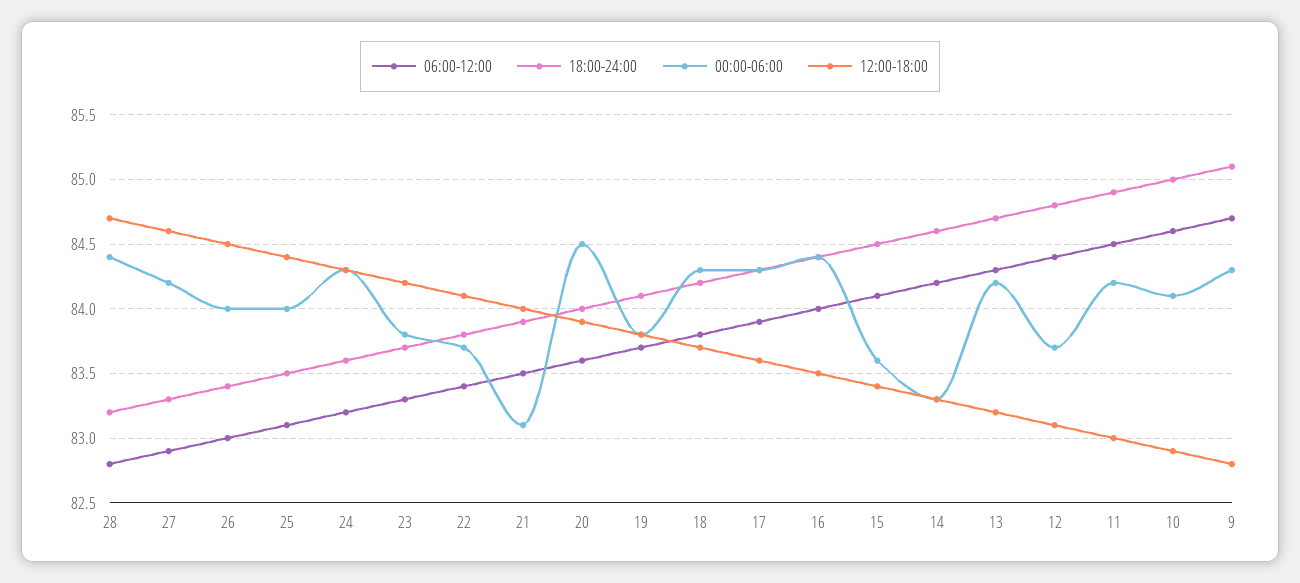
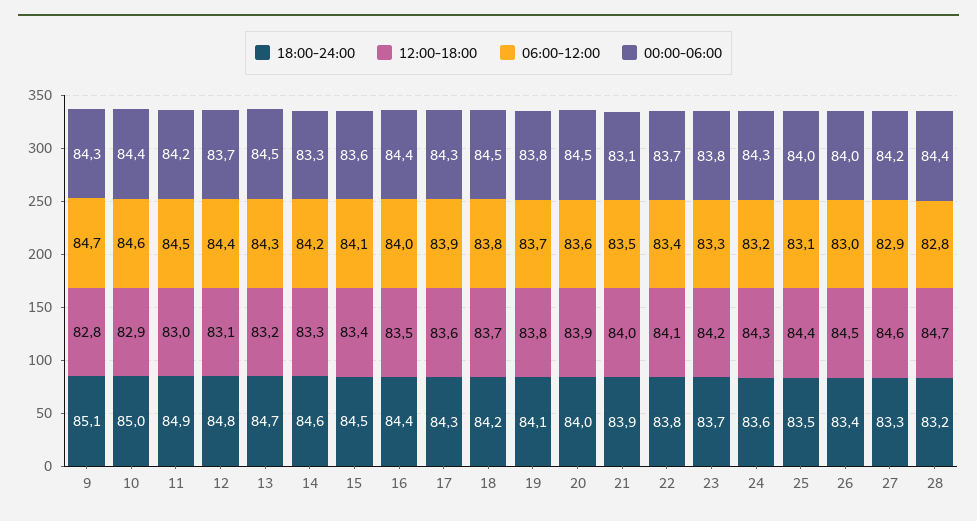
00:00-06:00, 18: 84.3 -> 84.5
00:00-06:00, 13: 84.2 -> 84.5
00:00-06:00, 10: 84.1 -> 84.4

